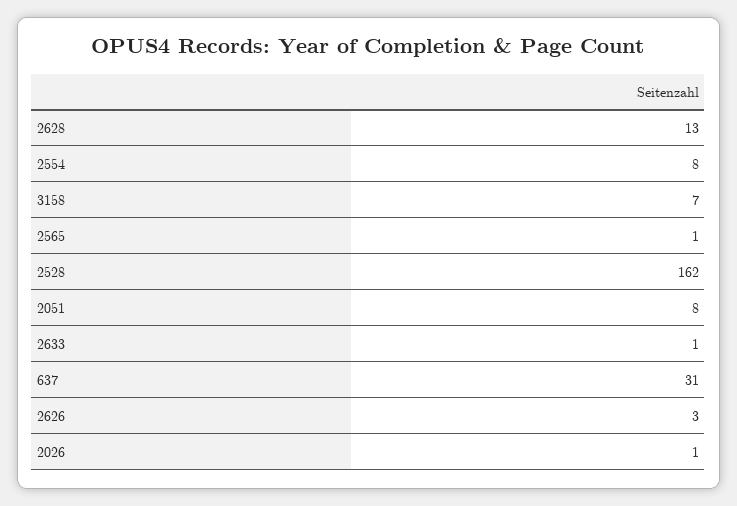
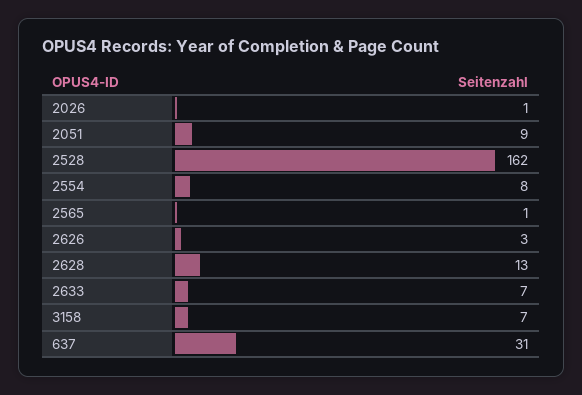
2051: 8 -> 9
2633: 1 -> 7

